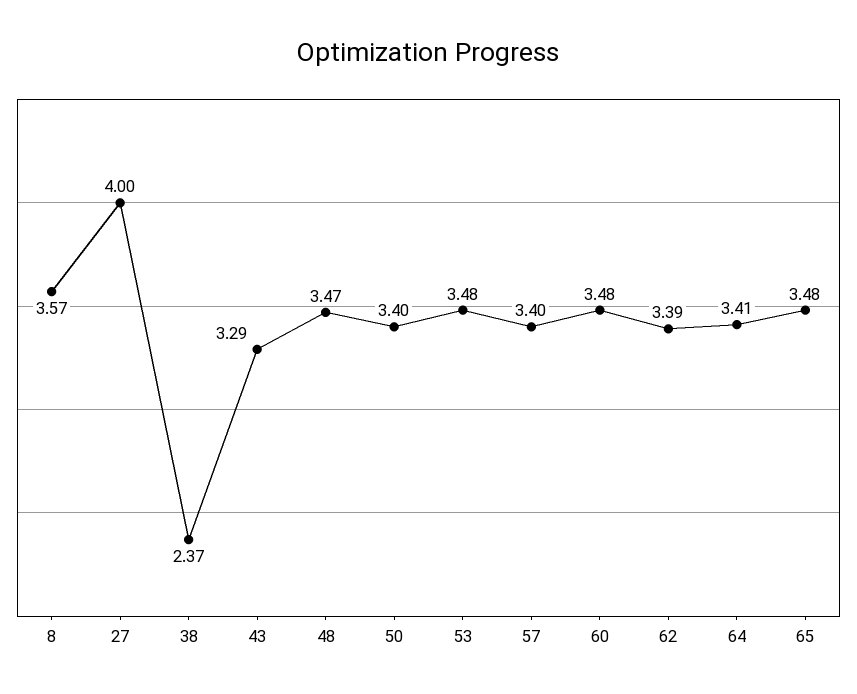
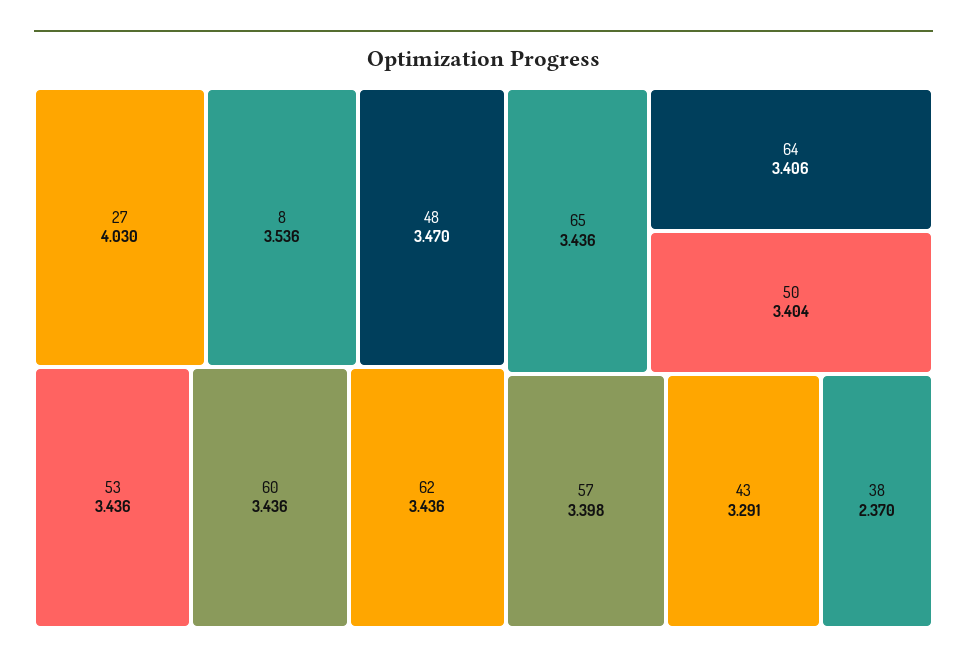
8: 3.57 -> 3.536
27: 4 -> 4.03
53: 3.48 -> 3.436
60: 3.48 -> 3.436
62: 3.39 -> 3.436
65: 3.48 -> 3.436

